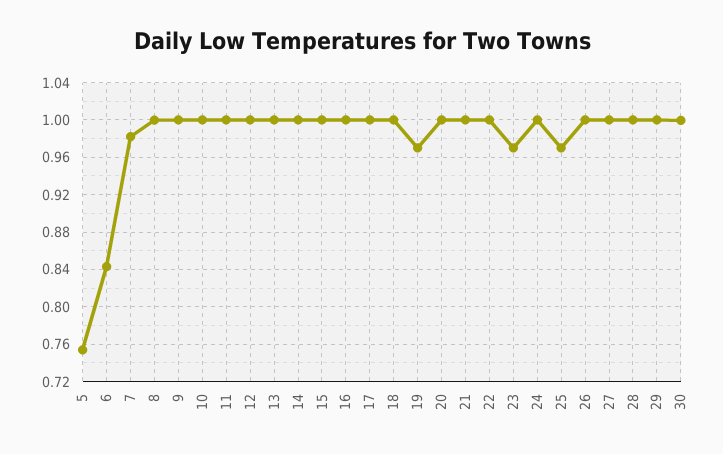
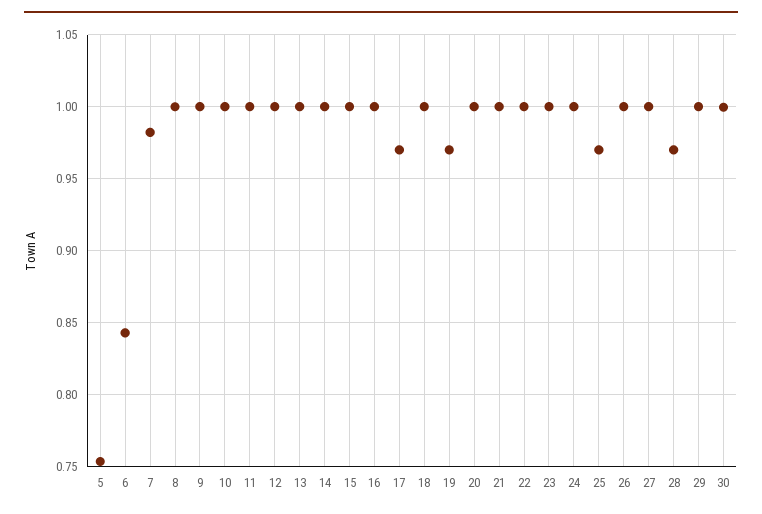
17: 1 -> 0.97
23: 0.97 -> 1
28: 1 -> 0.97

